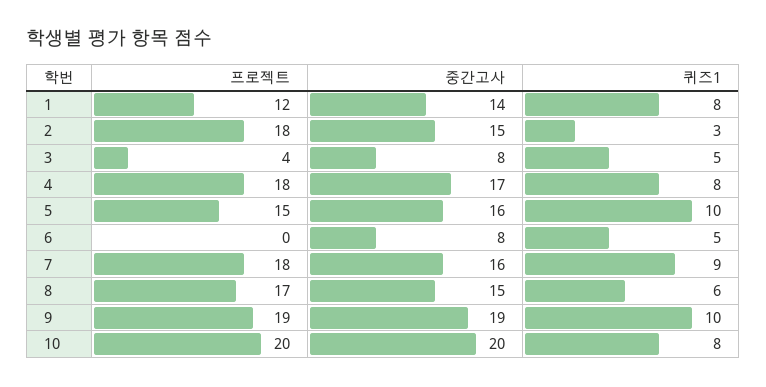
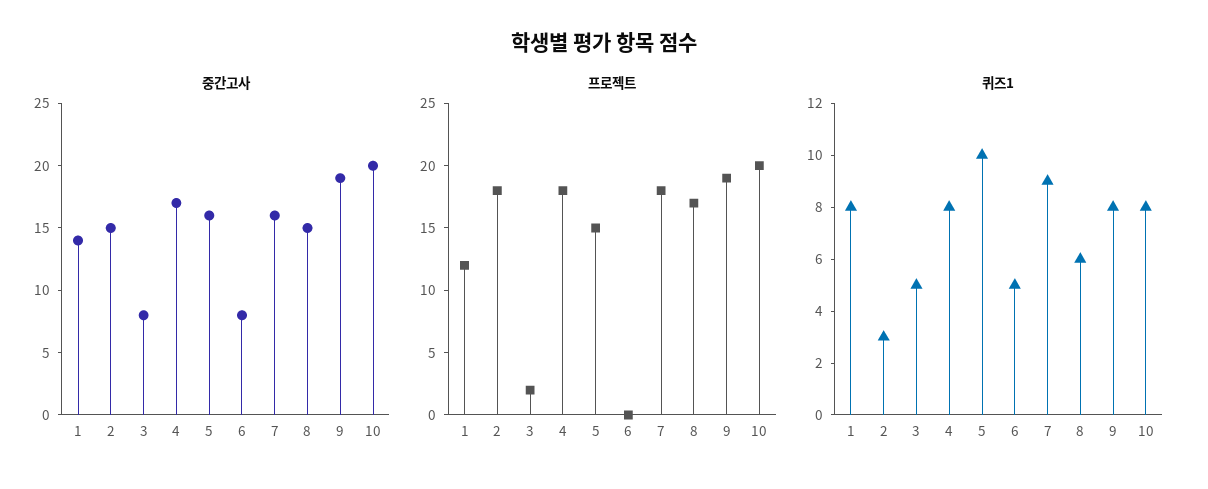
프로젝트, 3: 4 -> 2
퀴즈1, 9: 10 -> 8

